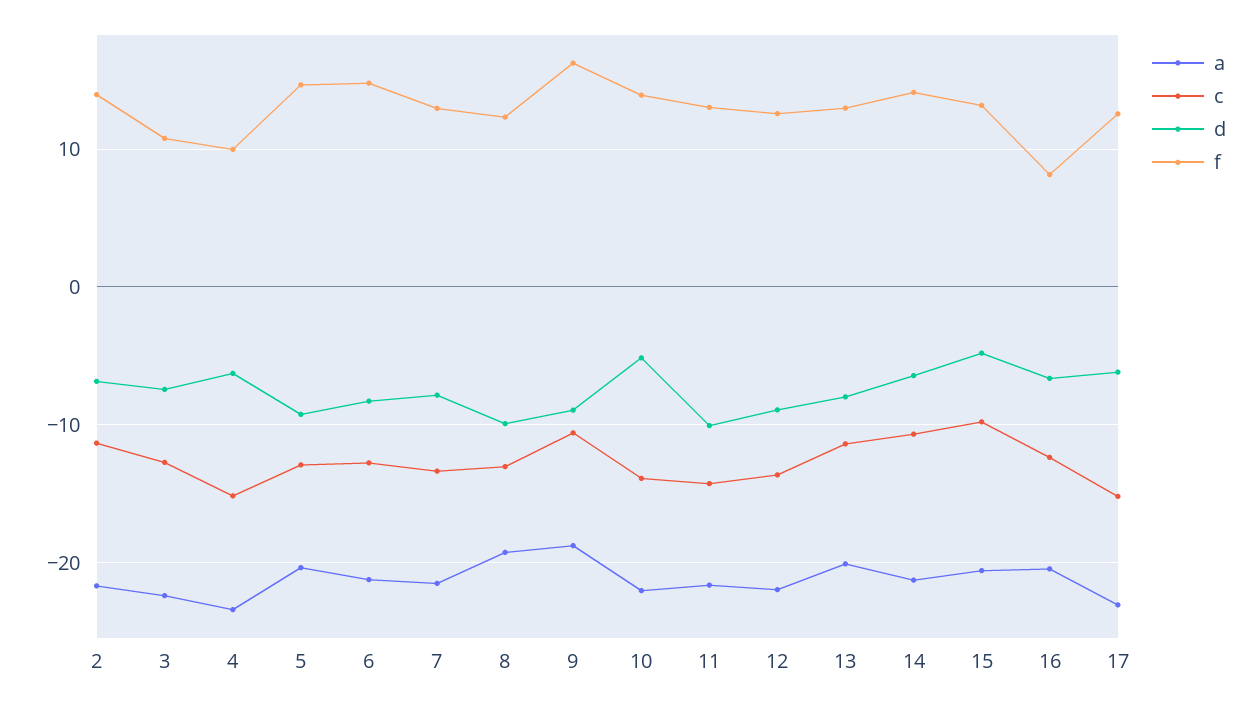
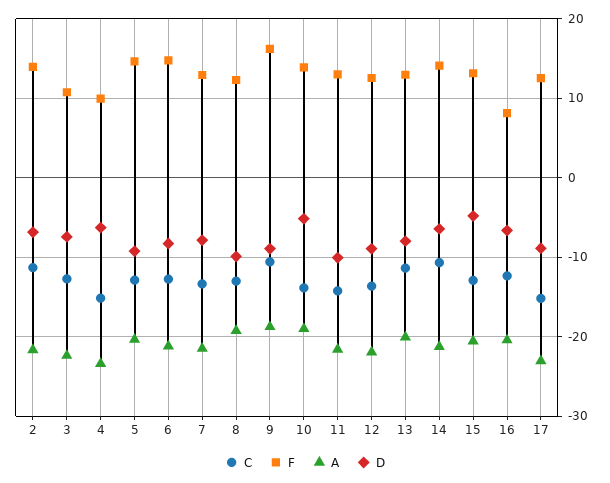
a, 10: -22 -> -19
c, 15: -10 -> -13
d, 17: -6 -> -9

